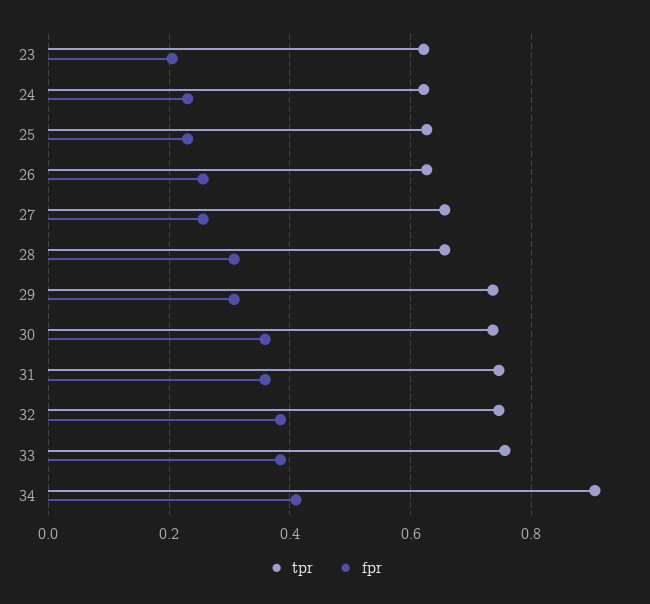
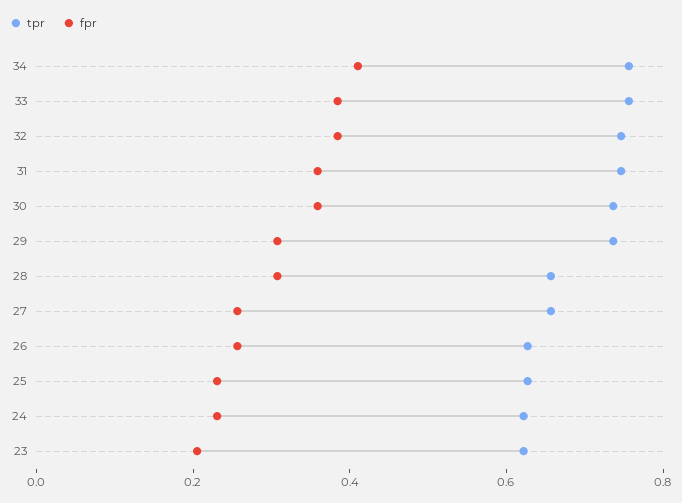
tpr, 34: 0.9 -> 0.75

